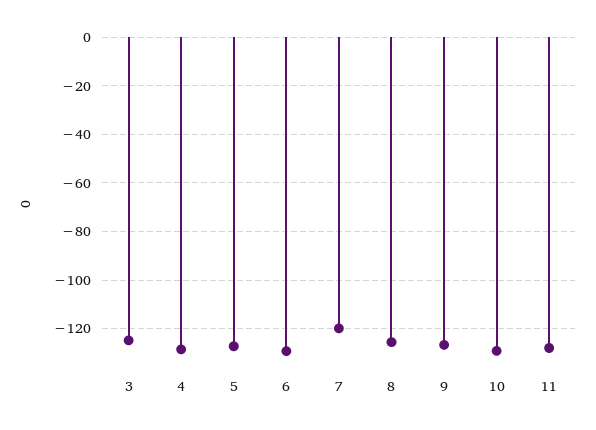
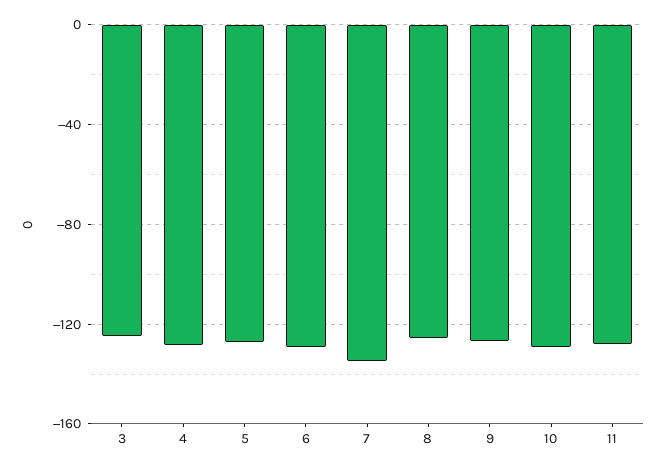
7: -120 -> -135

